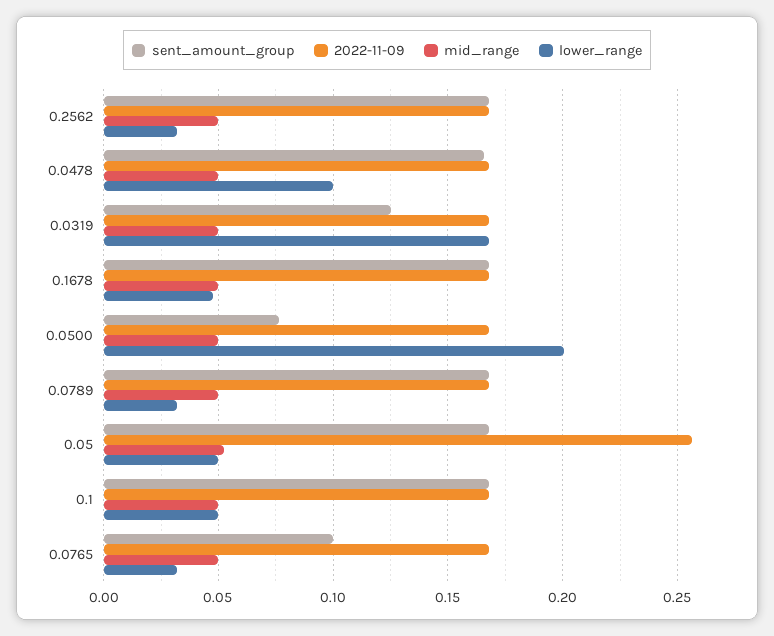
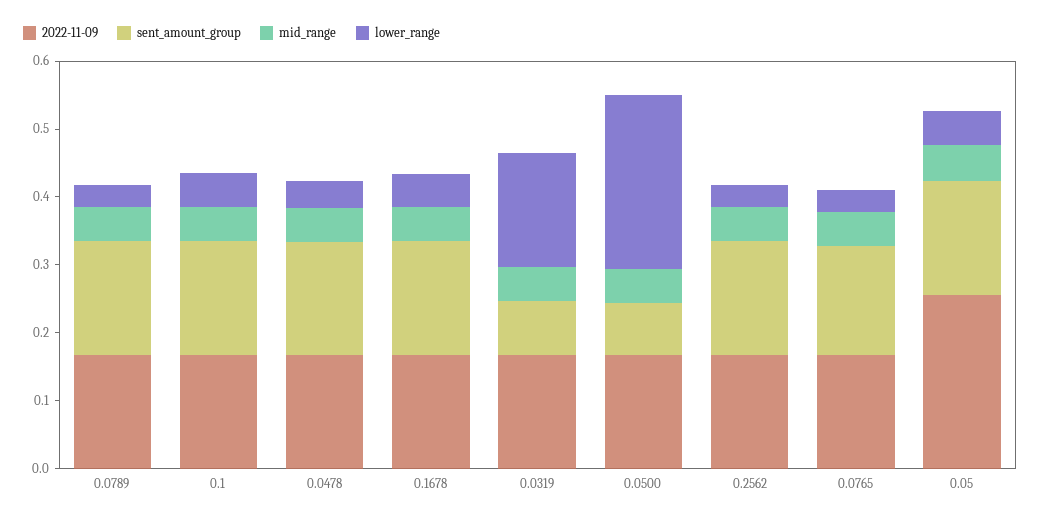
lower_range, 0.0478: 0.1 -> 0.04
sent_amount_group, 0.0319: 0.125 -> 0.08
lower_range, 0.0500: 0.2 -> 0.26
sent_amount_group, 0.0765: 0.1 -> 0.16

